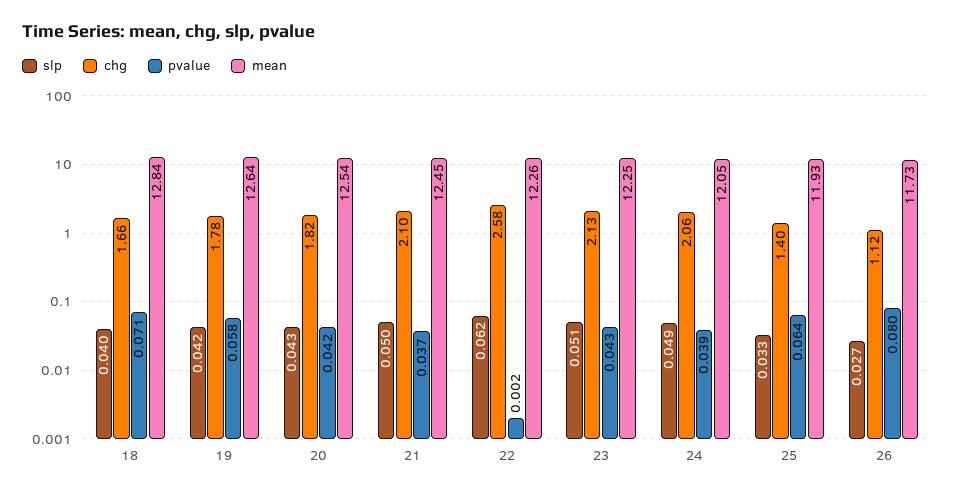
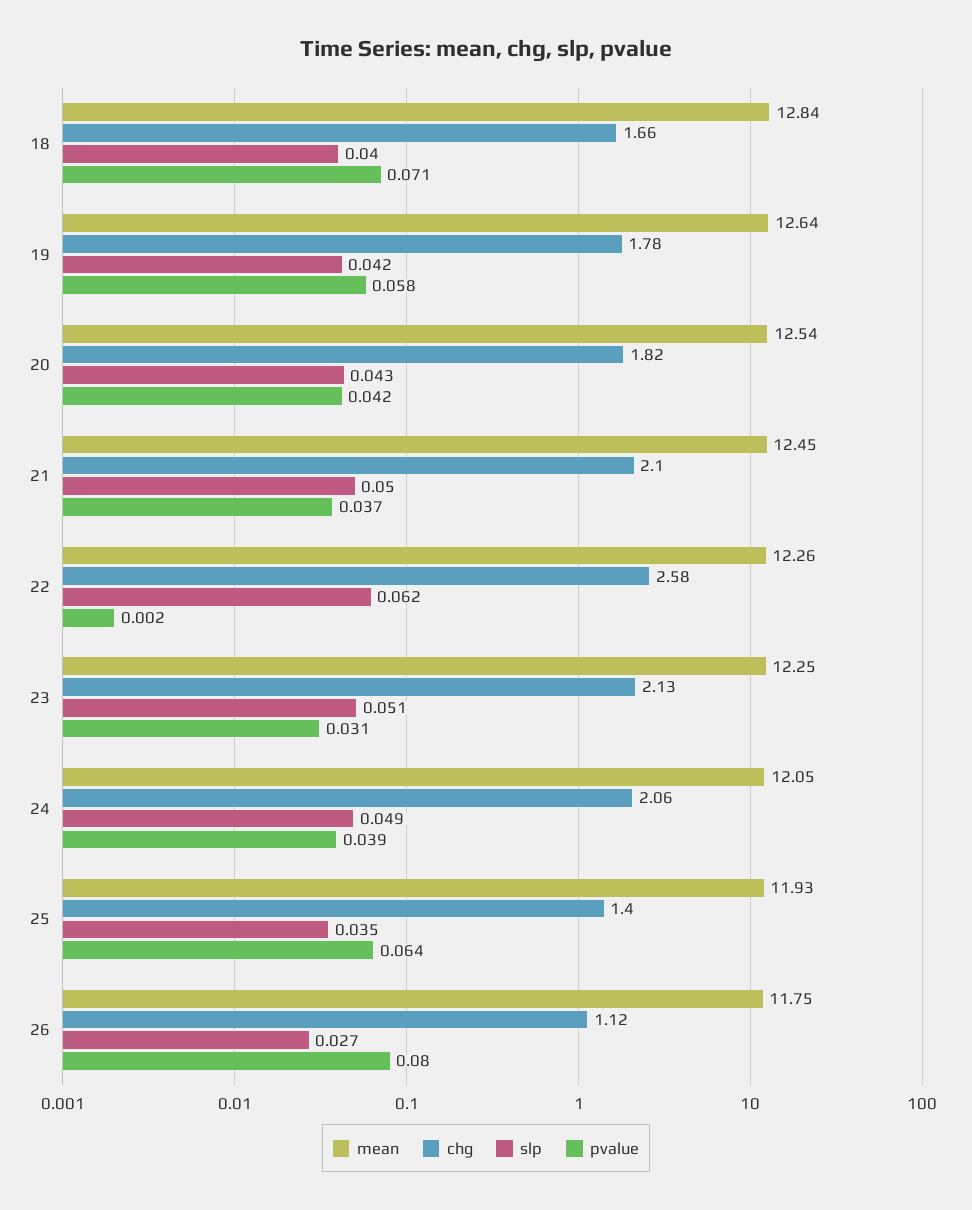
pvalue, 23: 0.043 -> 0.031
slp, 25: 0.033 -> 0.035
mean, 26: 11.73 -> 11.75

